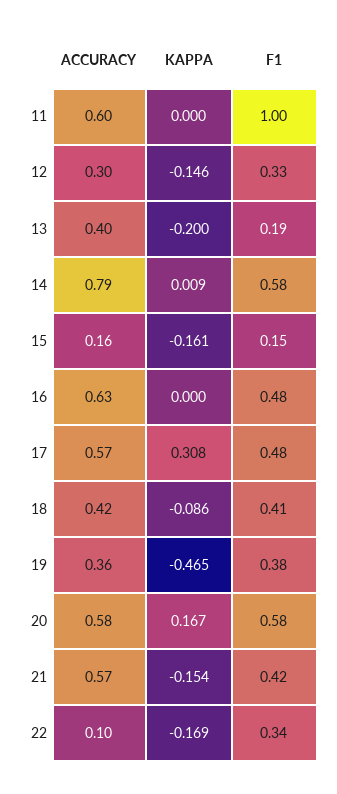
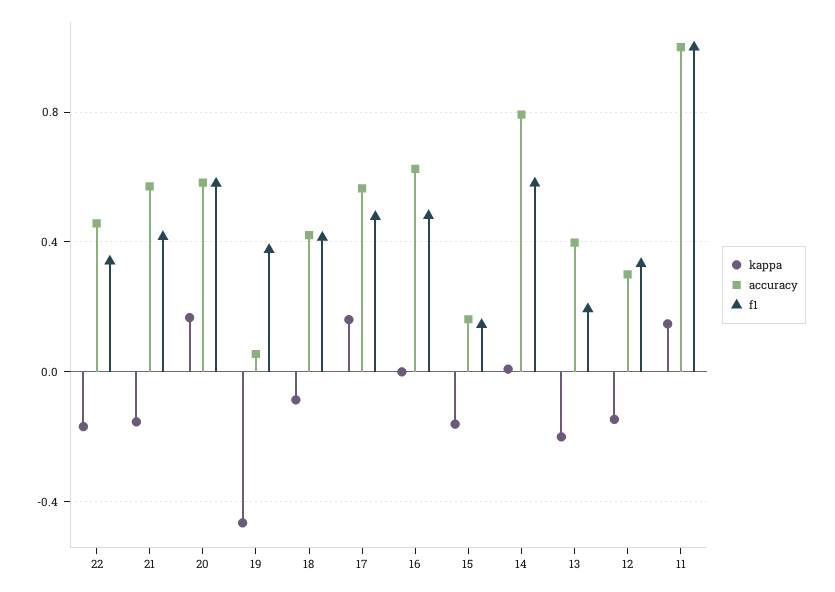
ACCURACY, 11: 0.6 -> 1
KAPPA, 11: 0 -> 0.15
KAPPA, 17: 0.308 -> 0.15
ACCURACY, 19: 0.36 -> 0.05
ACCURACY, 22: 0.1 -> 0.45

